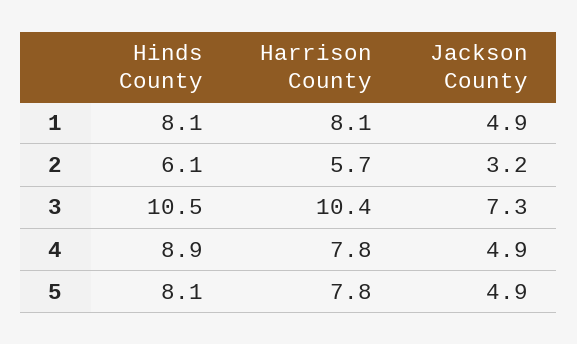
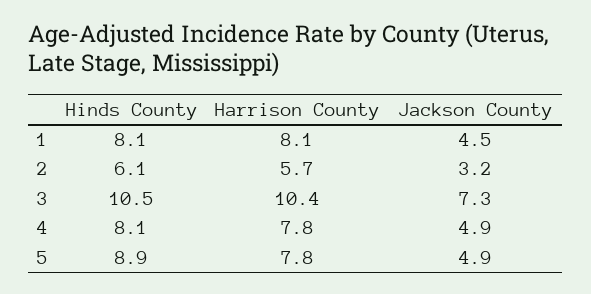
Jackson County, 1: 4.9 -> 4.5
Hinds County, 4: 8.9 -> 8.1
Hinds County, 5: 8.1 -> 8.9

